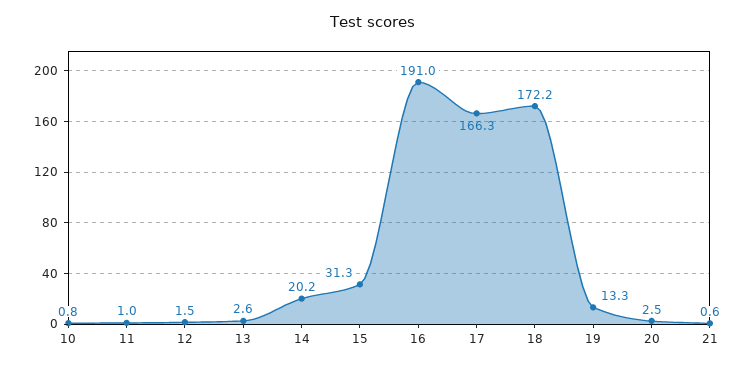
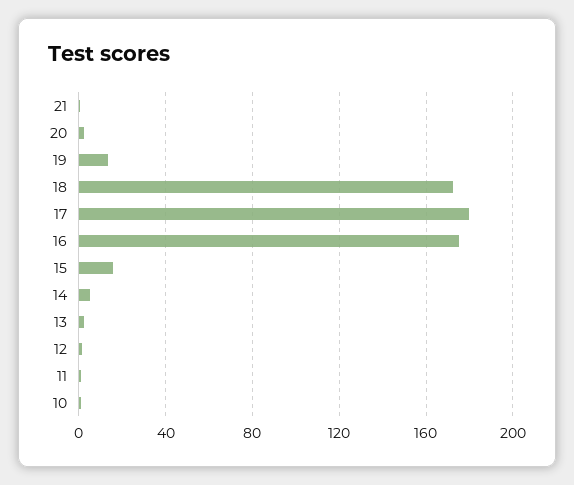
14: 20.2 -> 5
15: 31.3 -> 15
16: 191 -> 175
17: 166.3 -> 180

